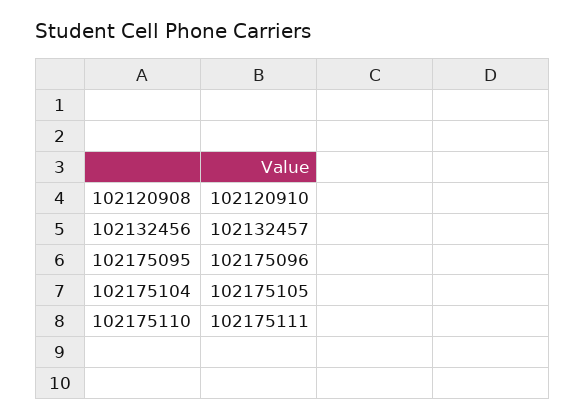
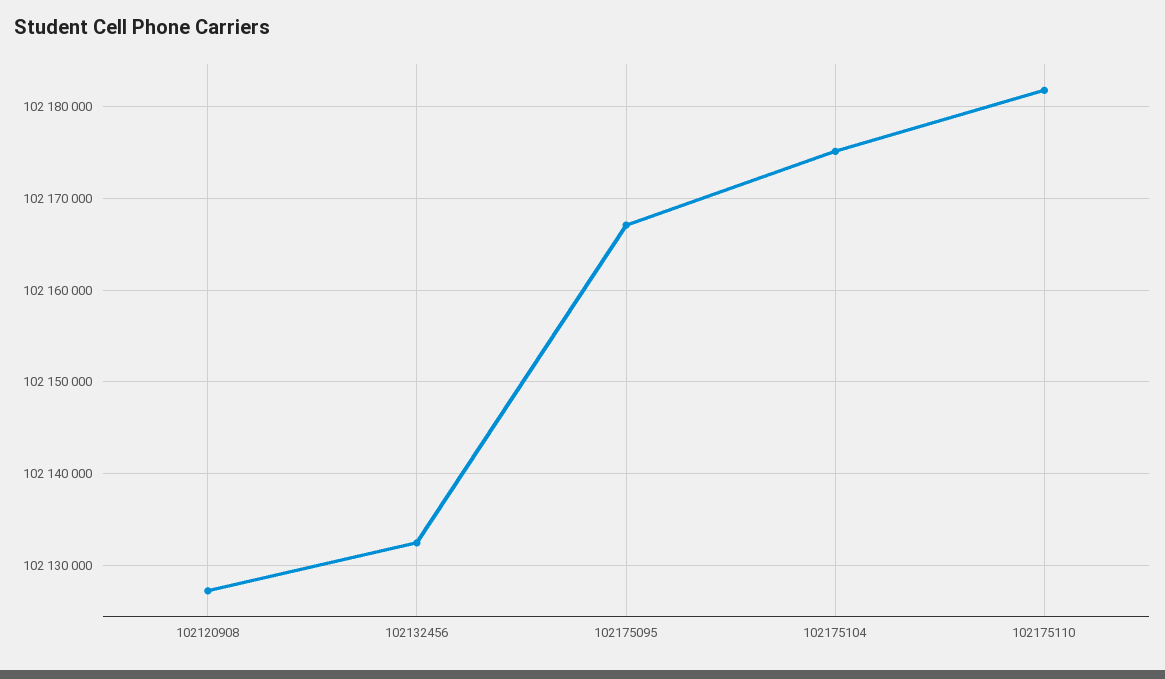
102120908: 102120910 -> 102127000
102175095: 102175096 -> 102167000
102175110: 102175111 -> 102182000

